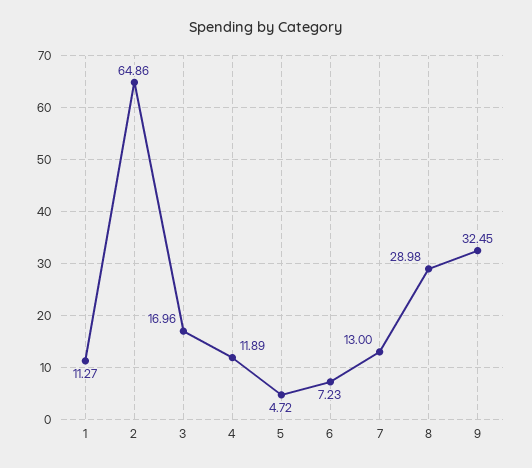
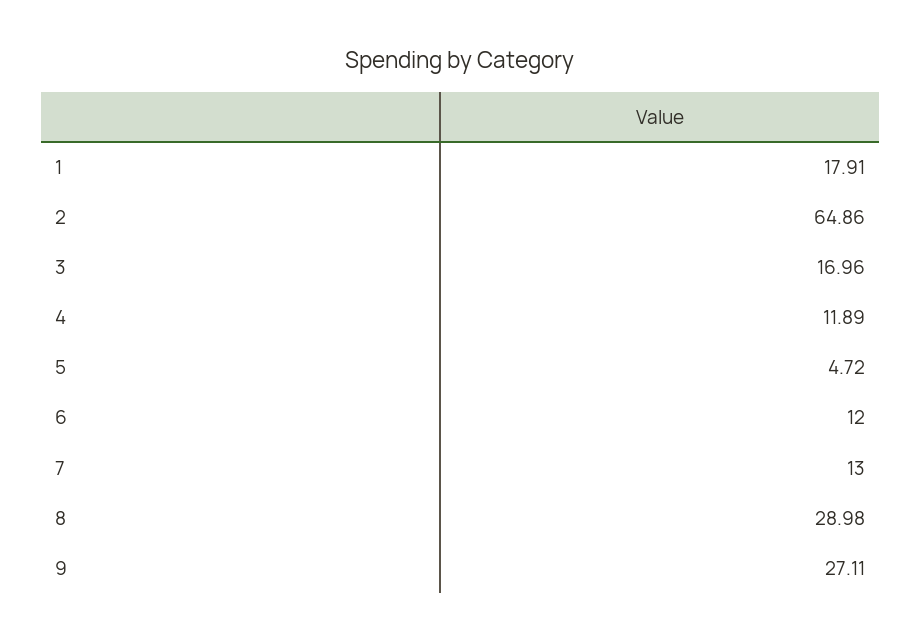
1: 11.27 -> 17.91
6: 7.23 -> 12
9: 32.45 -> 27.11

